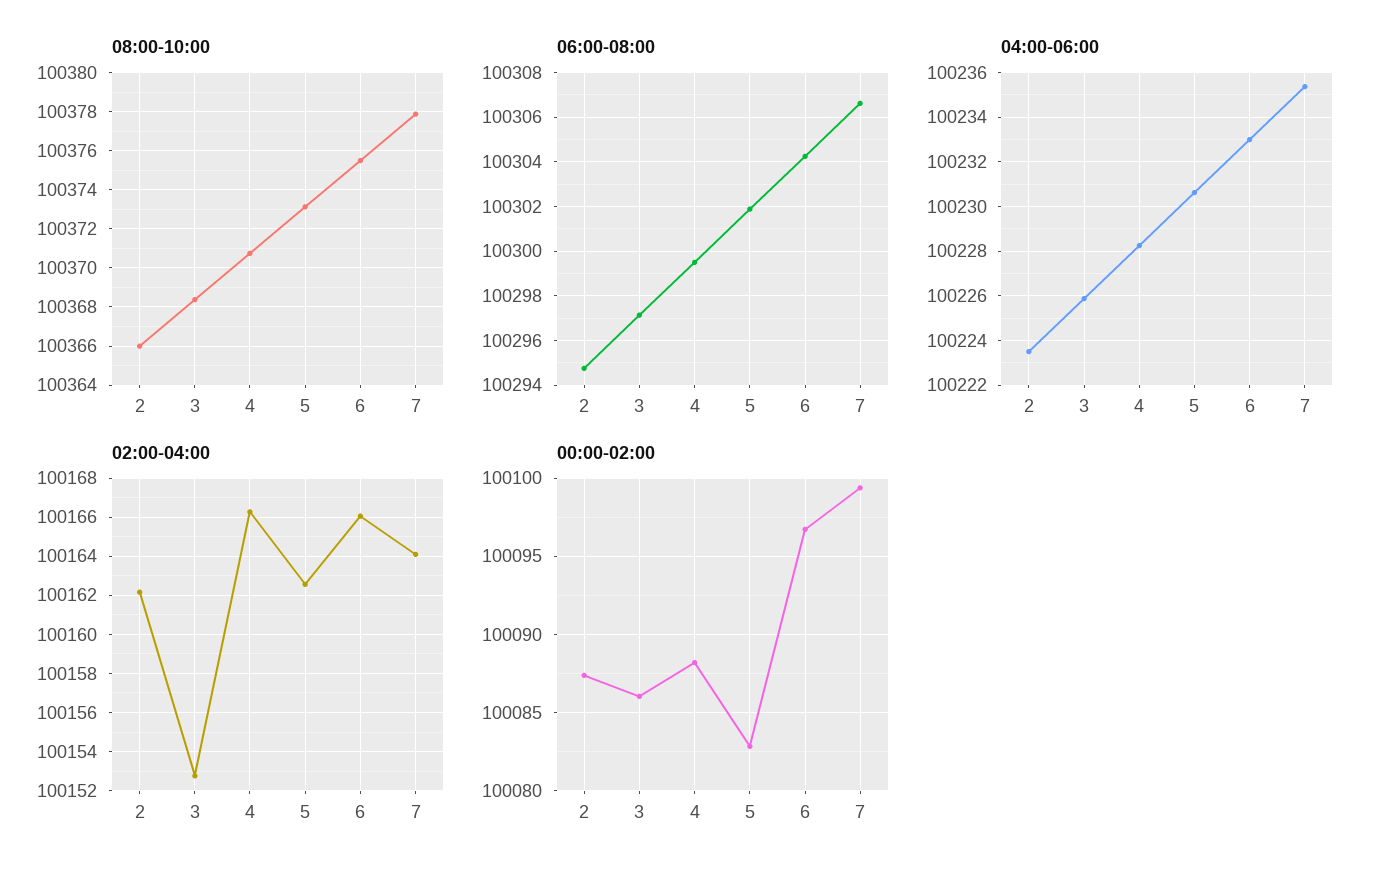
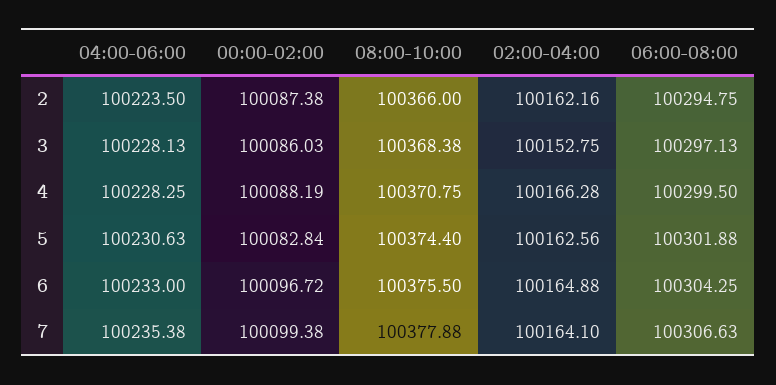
08:00-10:00, 5: 100373 -> 100374.4
04:00-06:00, 3: 100226 -> 100228.13
02:00-04:00, 6: 100166 -> 100164.88

